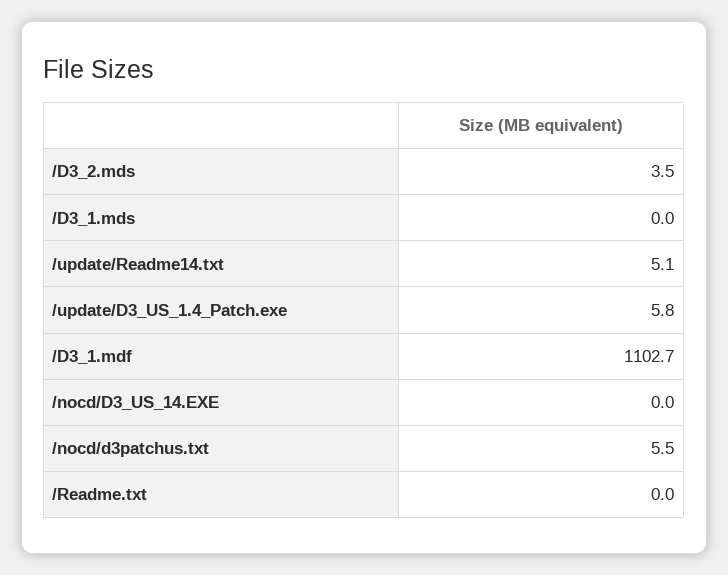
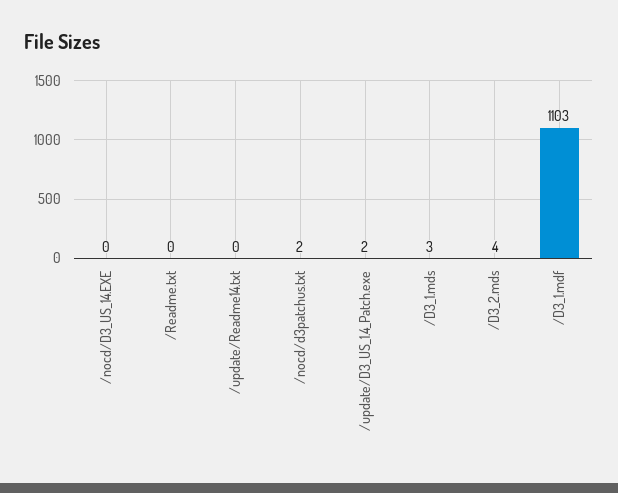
/D3_1.mds: 0 -> 3
/update/Readme14.txt: 5.1 -> 0
/update/D3_US_1.4_Patch.exe: 5.8 -> 2
/nocd/d3patchus.txt: 5.5 -> 2

